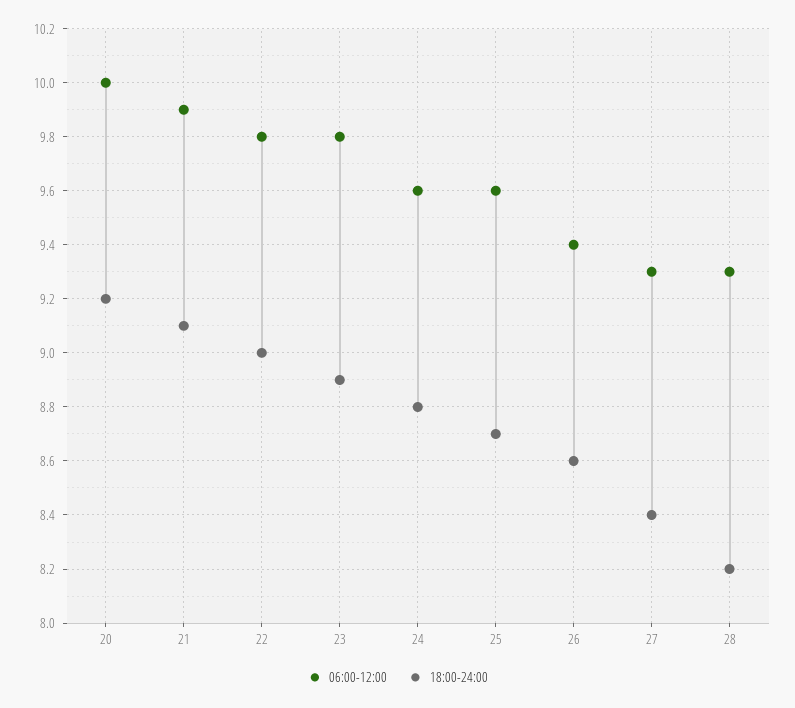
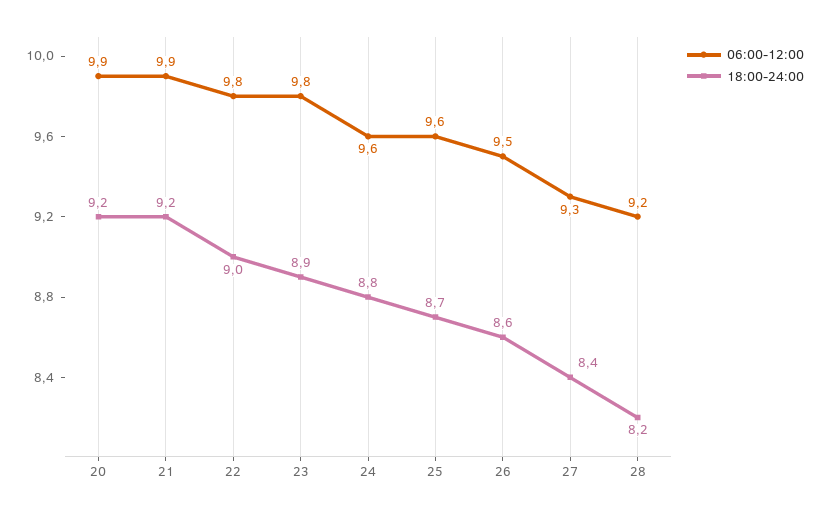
06:00-12:00, 20: 10 -> 9.9
18:00-24:00, 21: 9.1 -> 9.2
06:00-12:00, 26: 9.4 -> 9.5
06:00-12:00, 28: 9.3 -> 9.2

